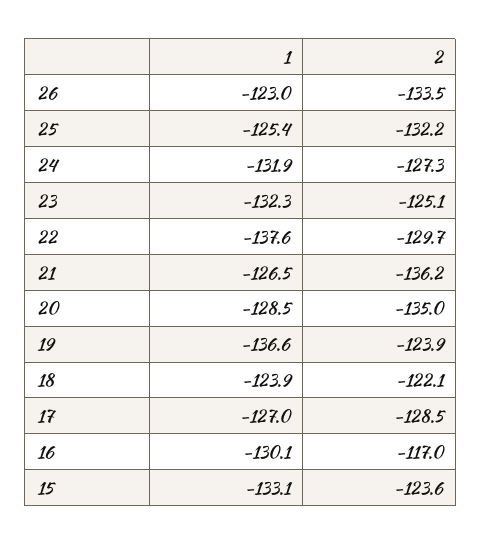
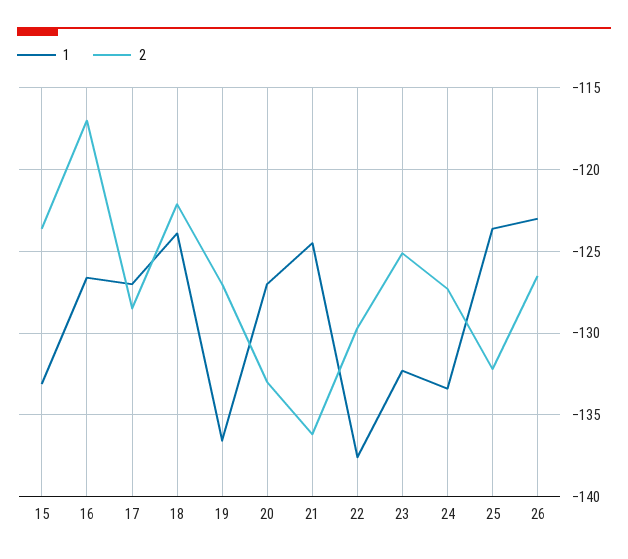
2, 26: -133.5 -> -126.5
1, 25: -125.4 -> -123.5
1, 24: -131.9 -> -133.5
1, 21: -126.5 -> -124.5
1, 20: -128.5 -> -127
2, 20: -135 -> -133
2, 19: -123.9 -> -127
1, 16: -130.1 -> -126.5

